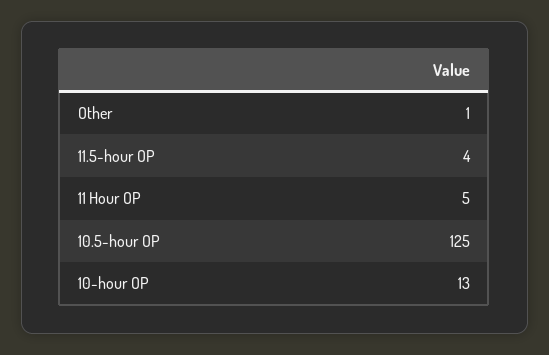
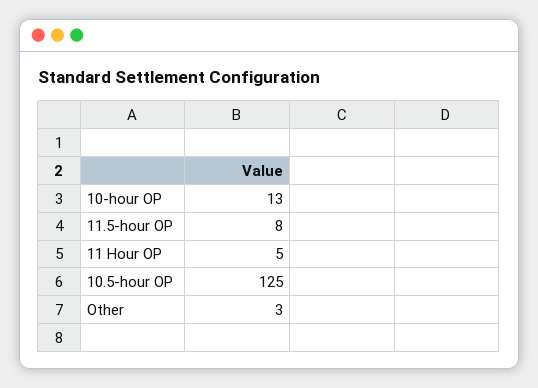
Other: 1 -> 3
11.5-hour OP: 4 -> 8

